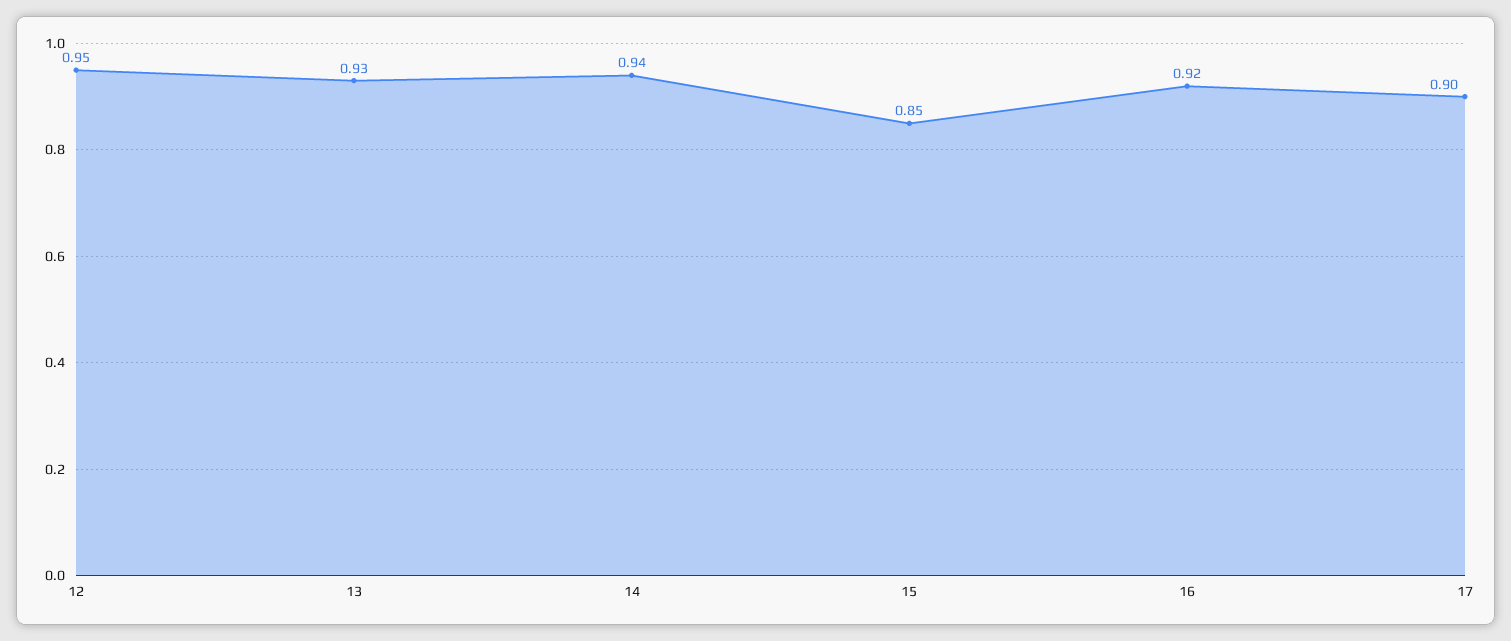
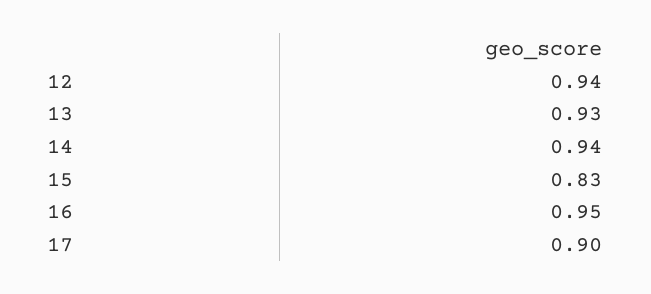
12: 0.95 -> 0.94
15: 0.85 -> 0.83
16: 0.92 -> 0.95

